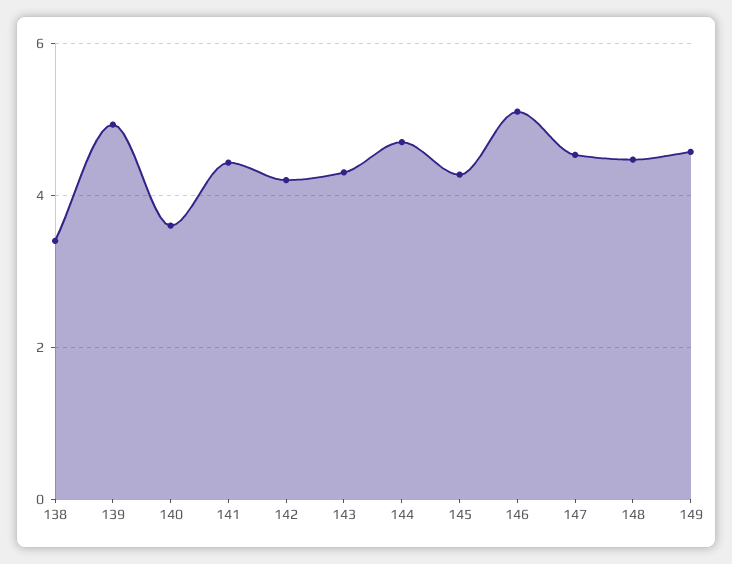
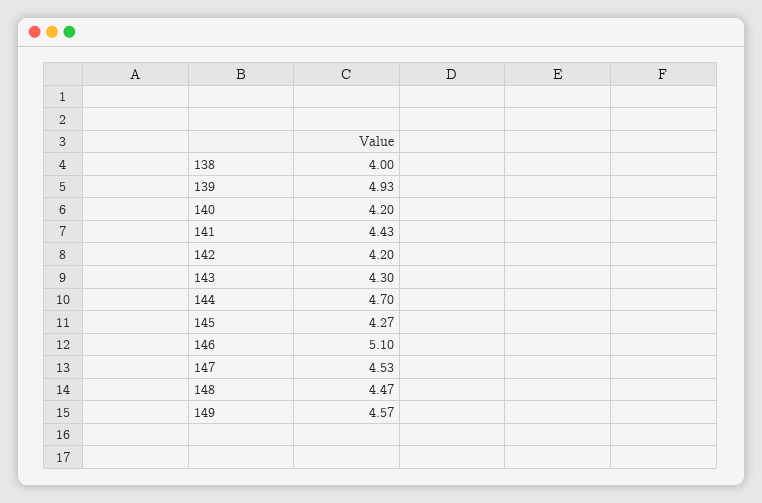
138: 3.4 -> 4
140: 3.6 -> 4.2

